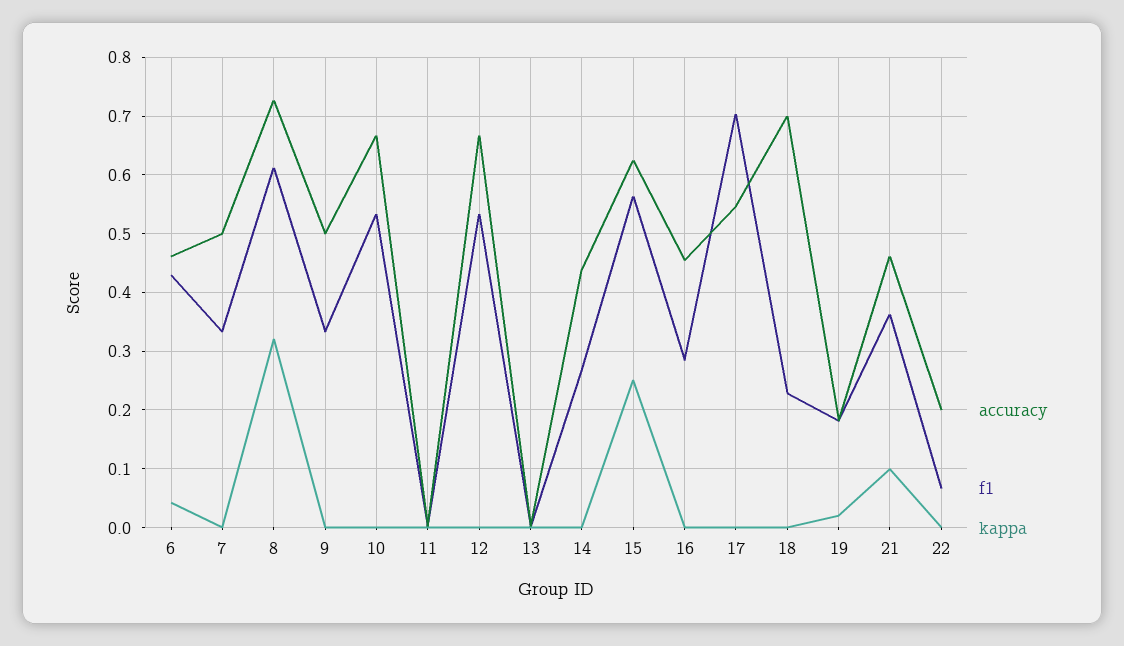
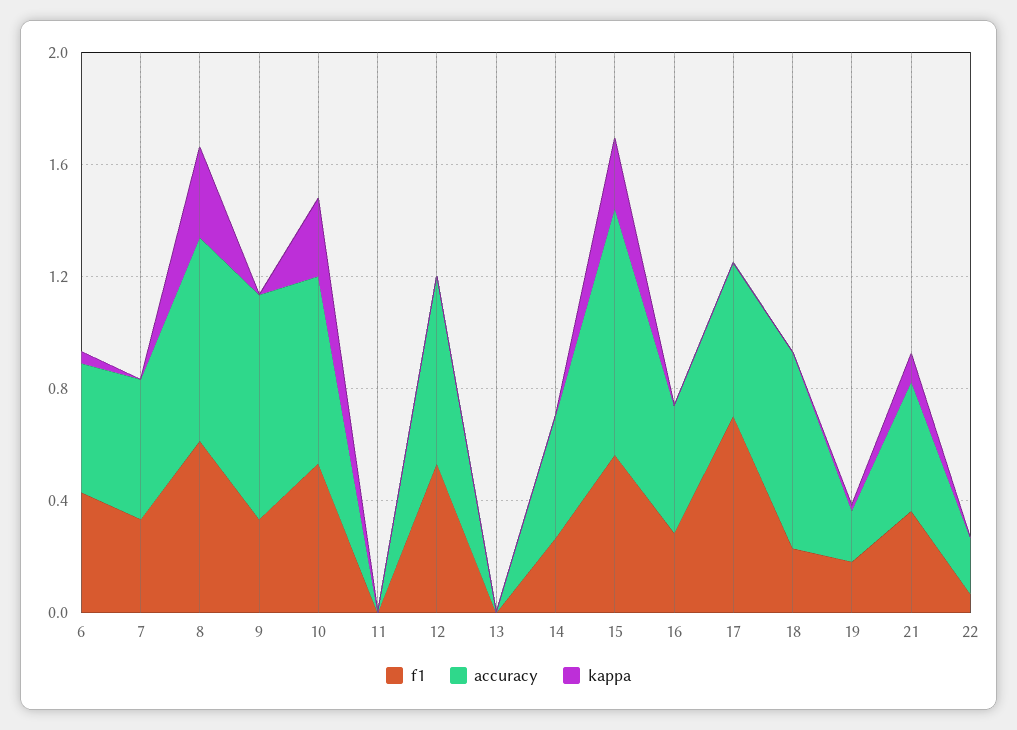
accuracy, 9: 0.5 -> 0.8
kappa, 10: 0 -> 0.3
accuracy, 15: 0.62 -> 0.9

